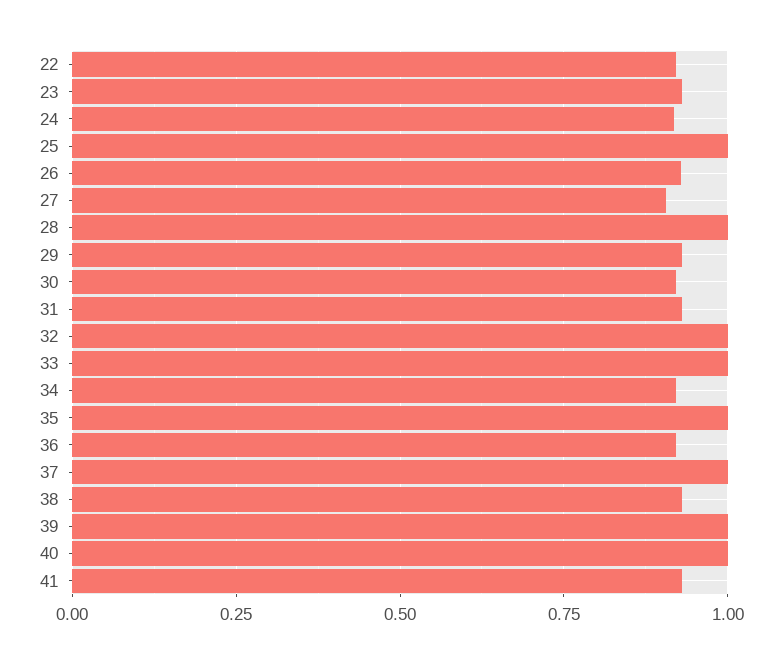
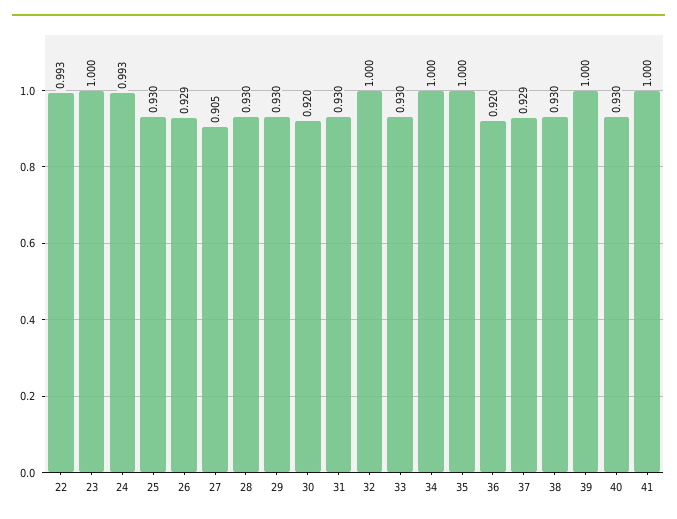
22: 0.925 -> 0.993
23: 0.925 -> 1
24: 0.925 -> 0.993
25: 1 -> 0.93
28: 1 -> 0.93
33: 1 -> 0.93
34: 0.925 -> 1
37: 1 -> 0.929
40: 1 -> 0.93
41: 0.925 -> 1

